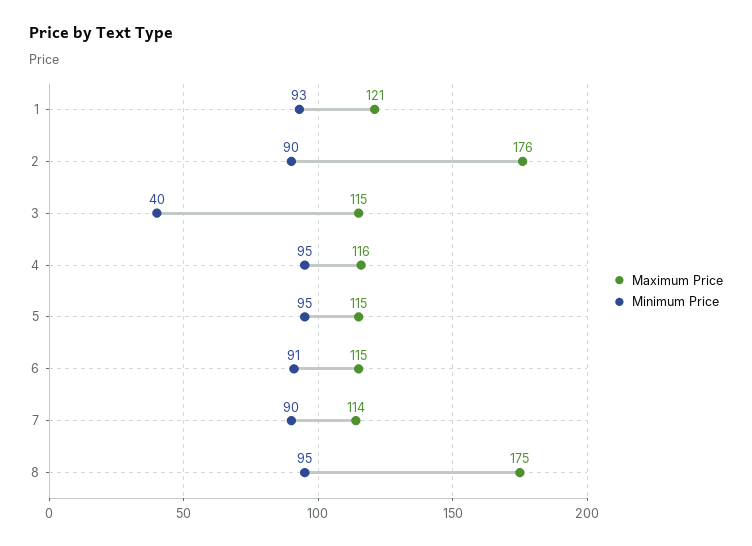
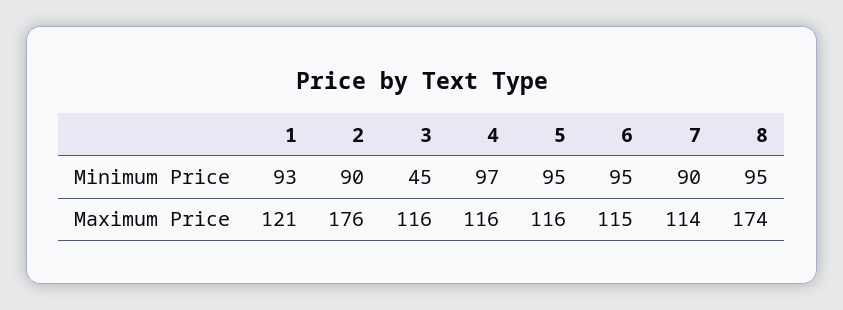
Maximum Price, 3: 115 -> 116
Minimum Price, 3: 40 -> 45
Minimum Price, 4: 95 -> 97
Maximum Price, 5: 115 -> 116
Minimum Price, 6: 91 -> 95
Maximum Price, 8: 175 -> 174

